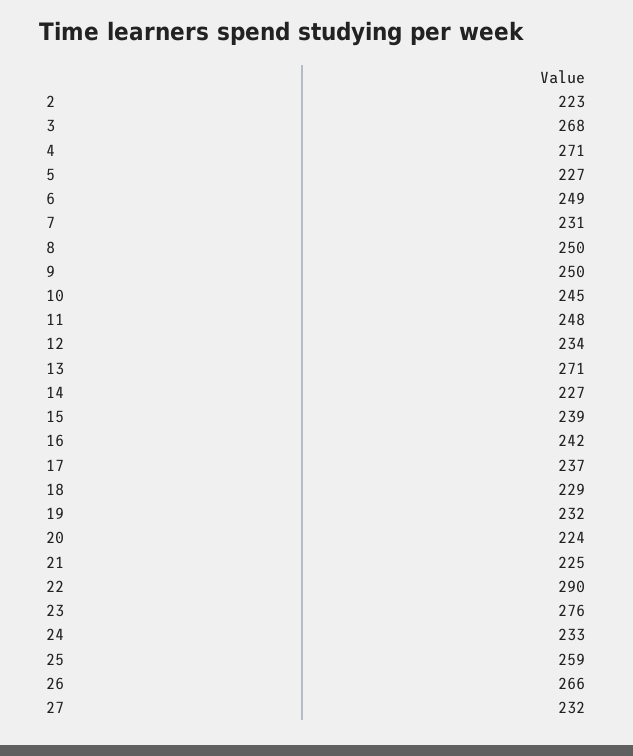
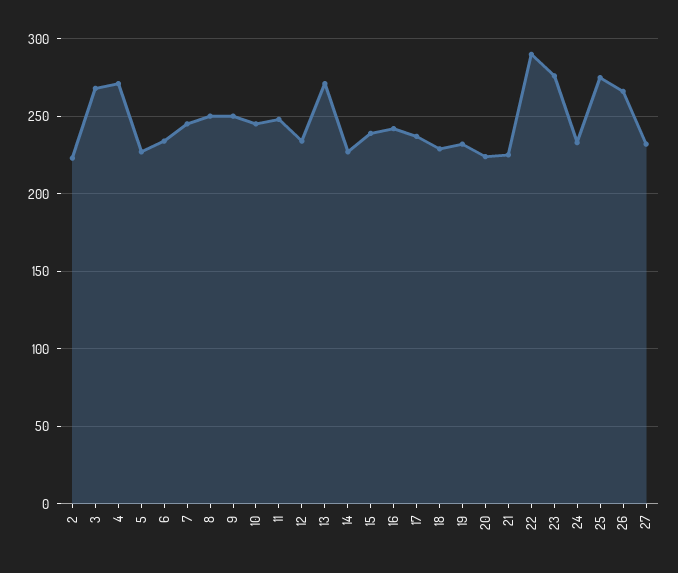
6: 249 -> 235
7: 231 -> 245
25: 259 -> 275

